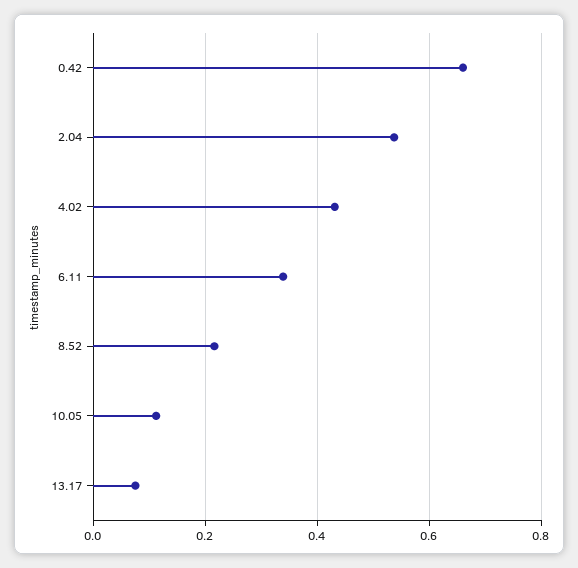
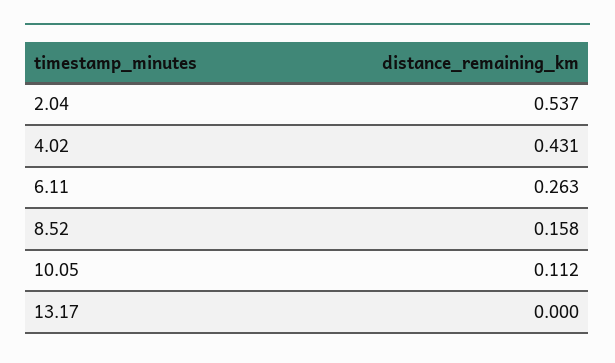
0.42: 0.66 -> none
6.11: 0.34 -> 0.263
8.52: 0.22 -> 0.158
13.17: 0.08 -> 0

